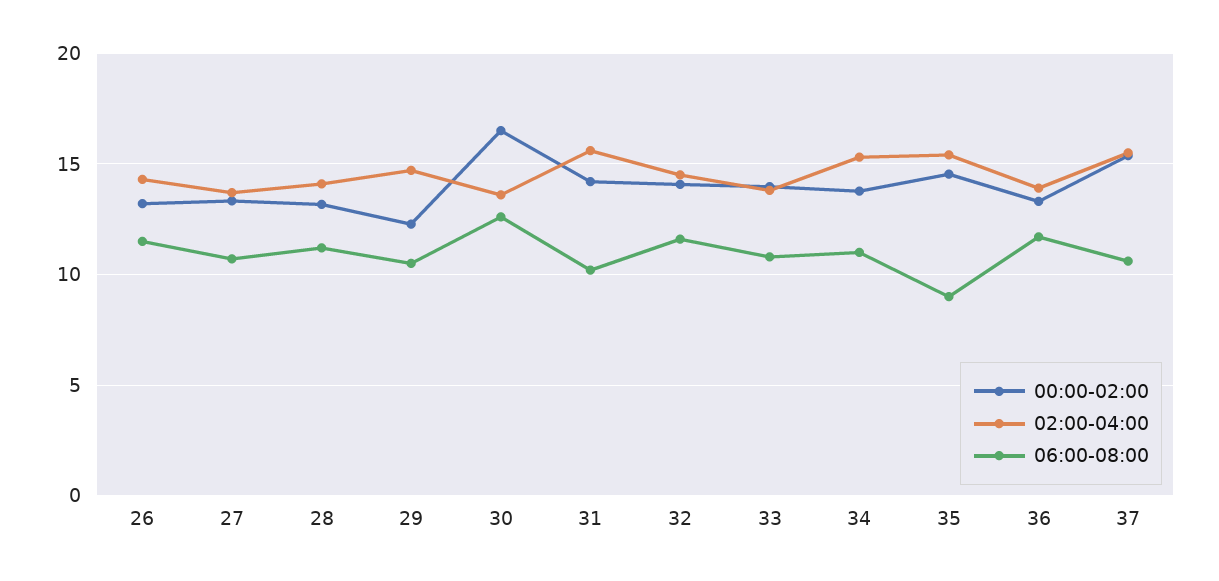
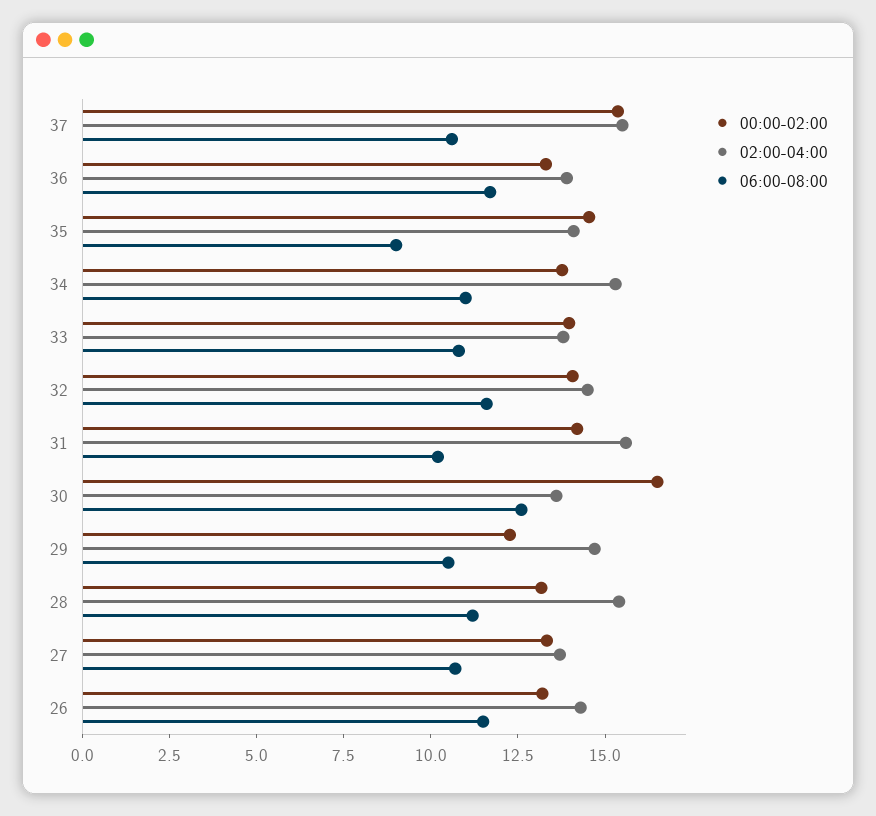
02:00-04:00, 28: 14 -> 15.5
02:00-04:00, 35: 15.5 -> 14

